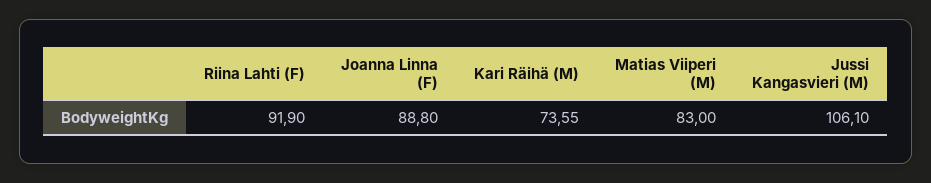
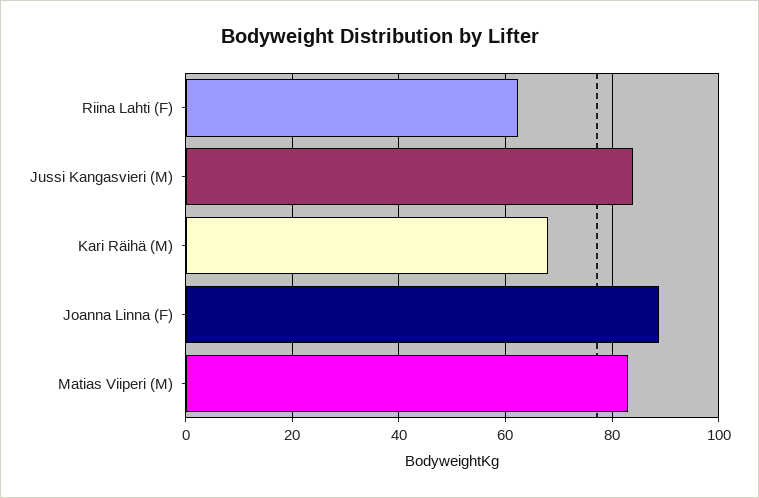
Riina Lahti (F): 91.9 -> 62
Kari Räihä (M): 73.55 -> 68
Jussi Kangasvieri (M): 106.1 -> 84

